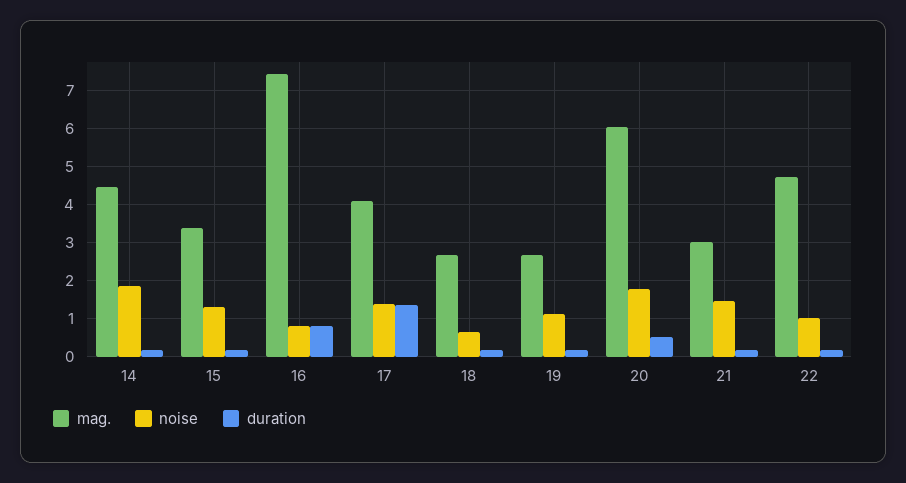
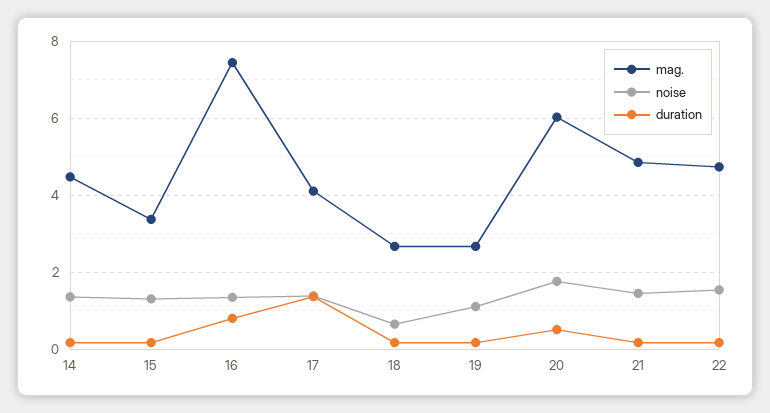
noise, 14: 1.8 -> 1.4
noise, 16: 0.8 -> 1.4
mag., 21: 3 -> 4.8
noise, 22: 1 -> 1.6

